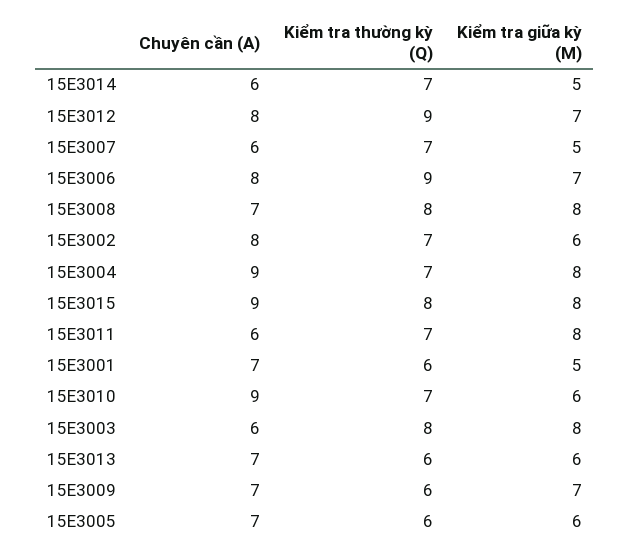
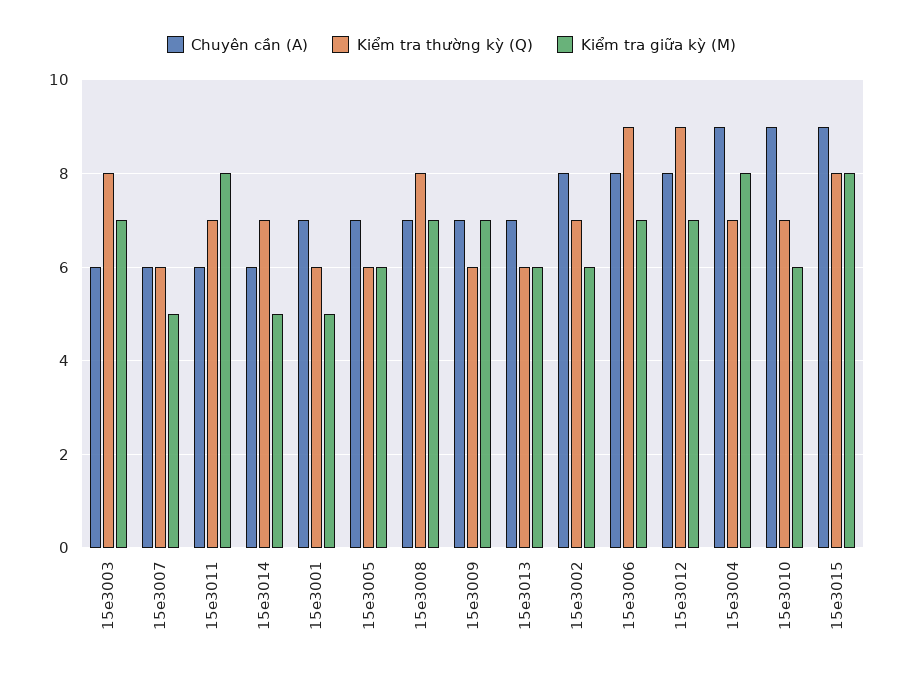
Kiểm tra thường kỳ (Q), 15E3007: 7 -> 6
Kiểm tra giữa kỳ (M), 15E3008: 8 -> 7
Kiểm tra giữa kỳ (M), 15E3003: 8 -> 7

